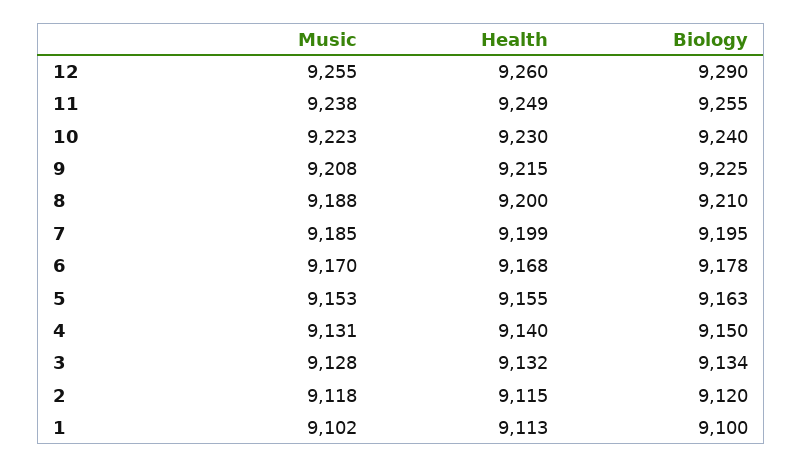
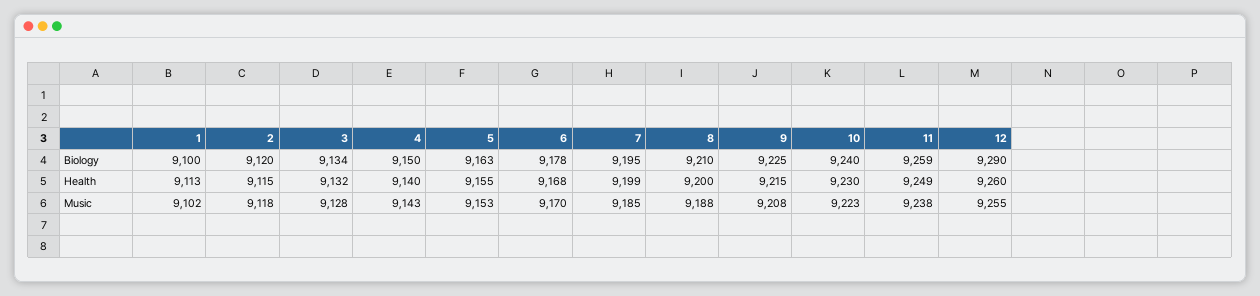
Biology, 11: 9255 -> 9259
Music, 4: 9131 -> 9143

